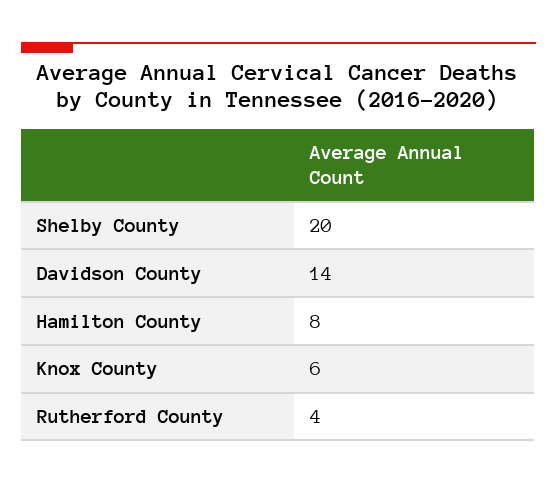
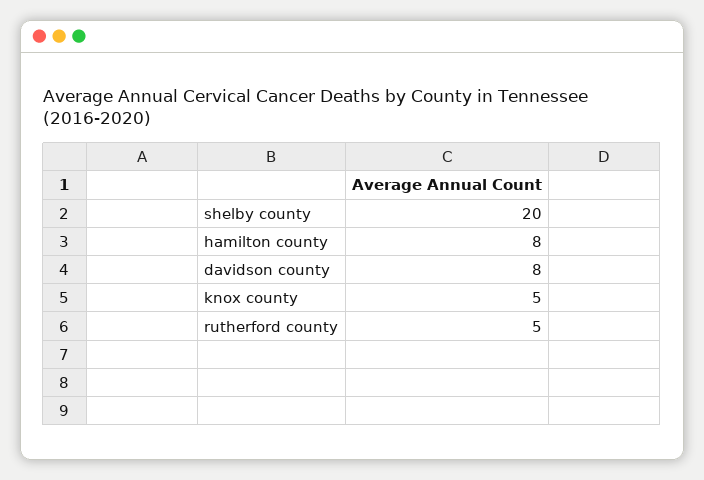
Davidson County: 14 -> 8
Knox County: 6 -> 5
Rutherford County: 4 -> 5

